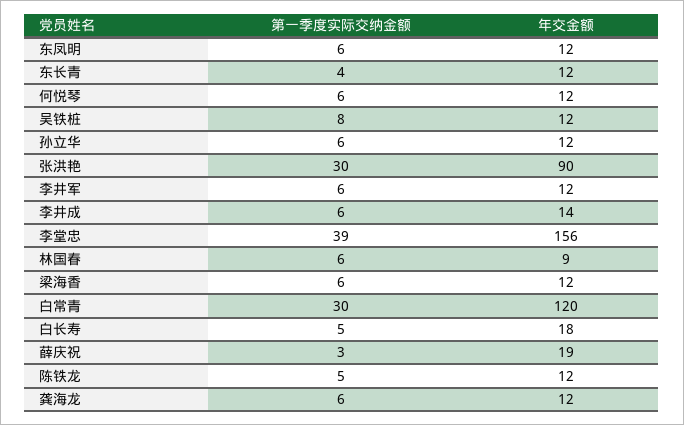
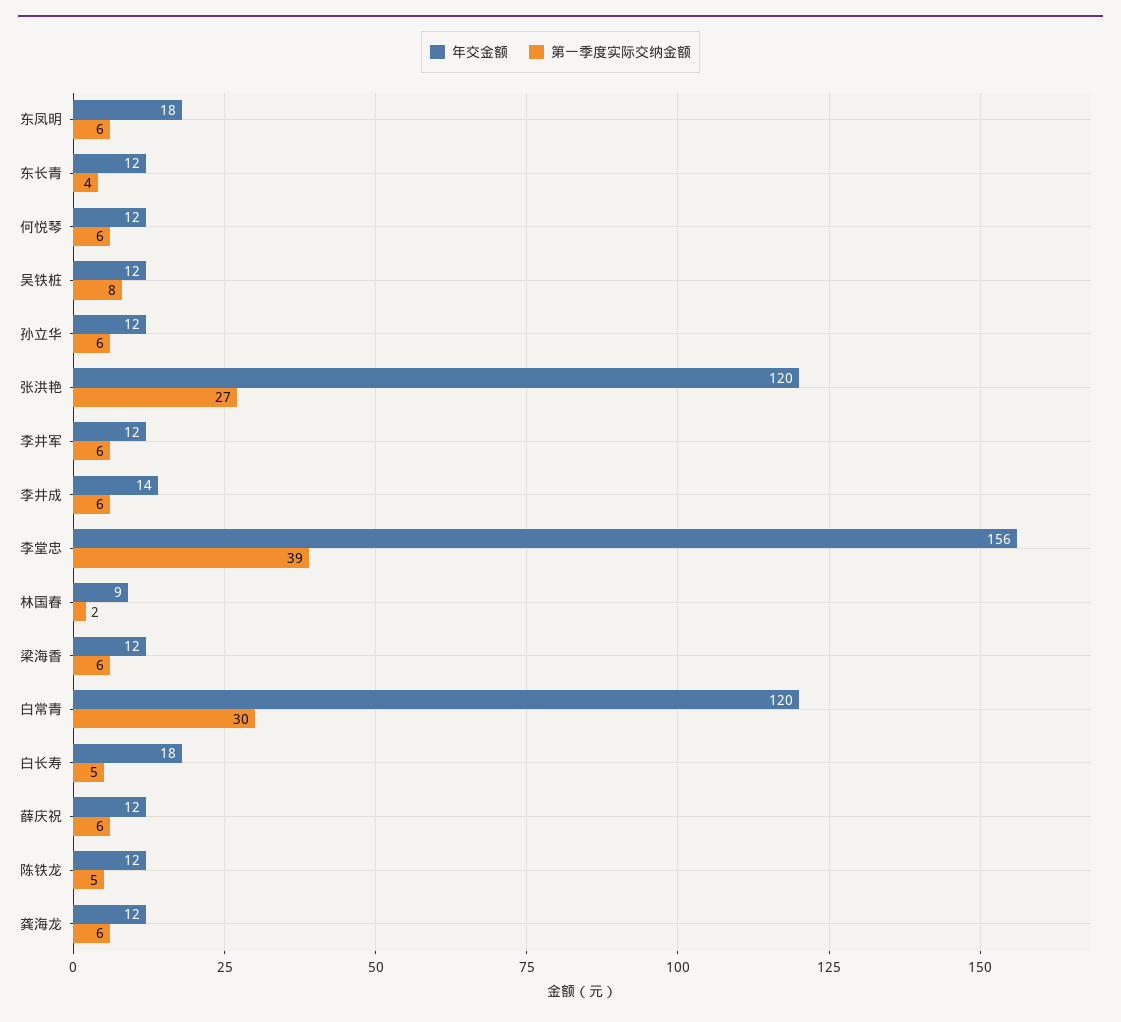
年交金额, 东凤明: 12 -> 18
第一季度实际交纳金额, 张洪艳: 30 -> 27
年交金额, 张洪艳: 90 -> 120
第一季度实际交纳金额, 林国春: 6 -> 2
第一季度实际交纳金额, 薛庆祝: 3 -> 6
年交金额, 薛庆祝: 19 -> 12

